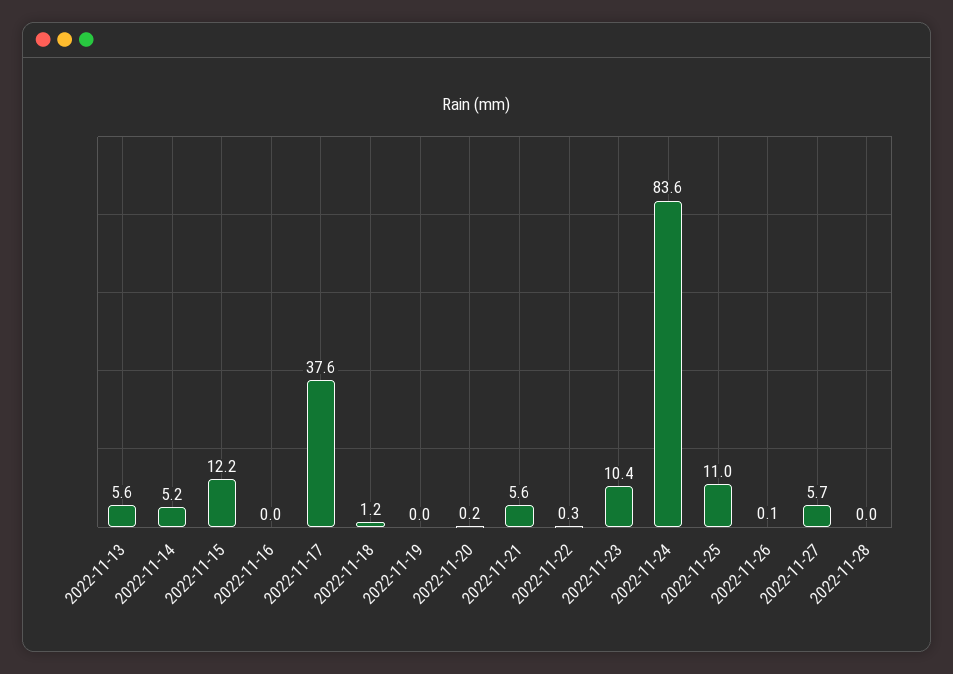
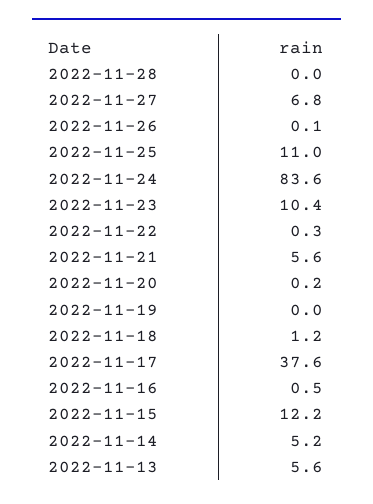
2022-11-16: 0 -> 0.5
2022-11-27: 5.7 -> 6.8

